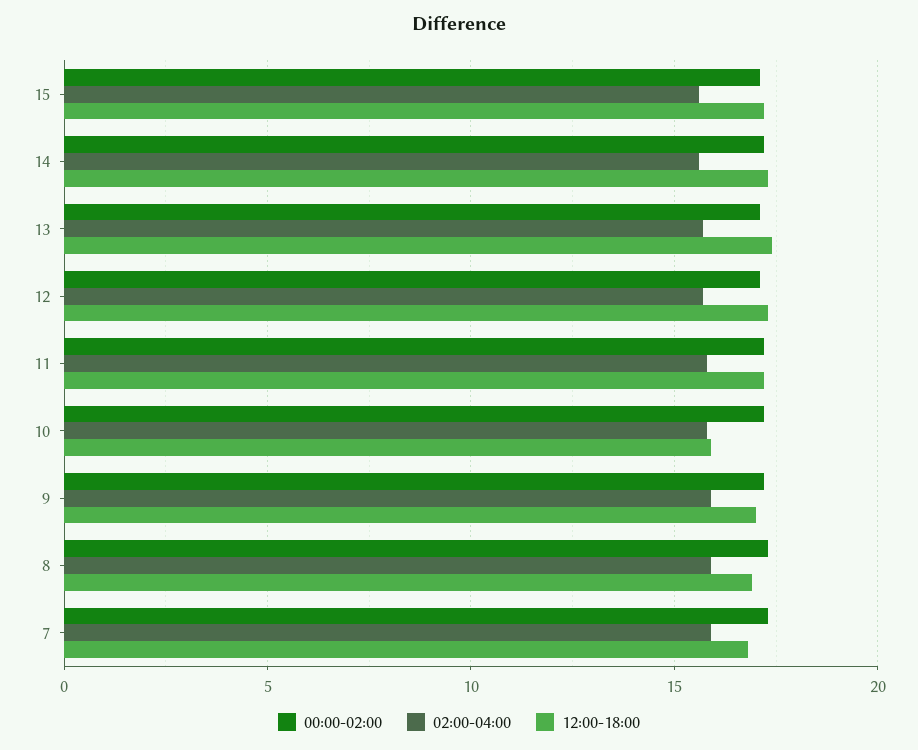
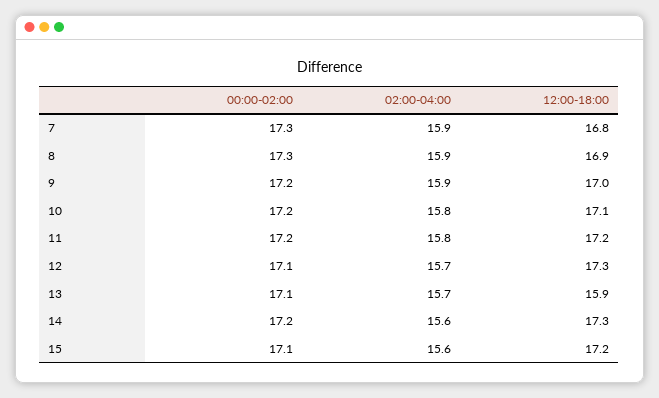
12:00-18:00, 13: 17.5 -> 15.9
12:00-18:00, 10: 16 -> 17.1

